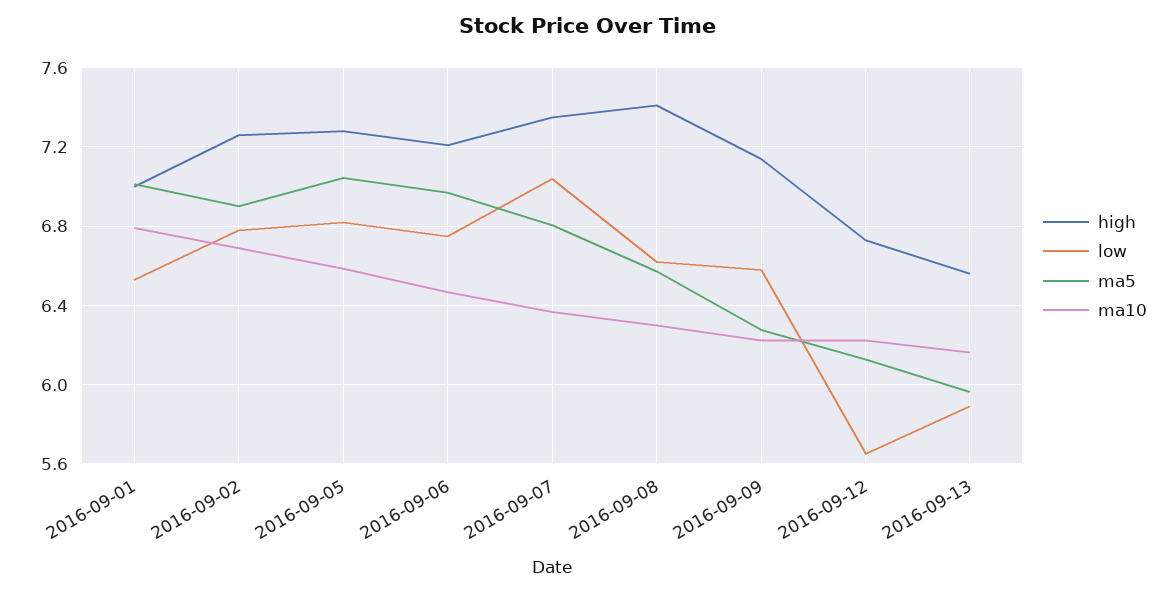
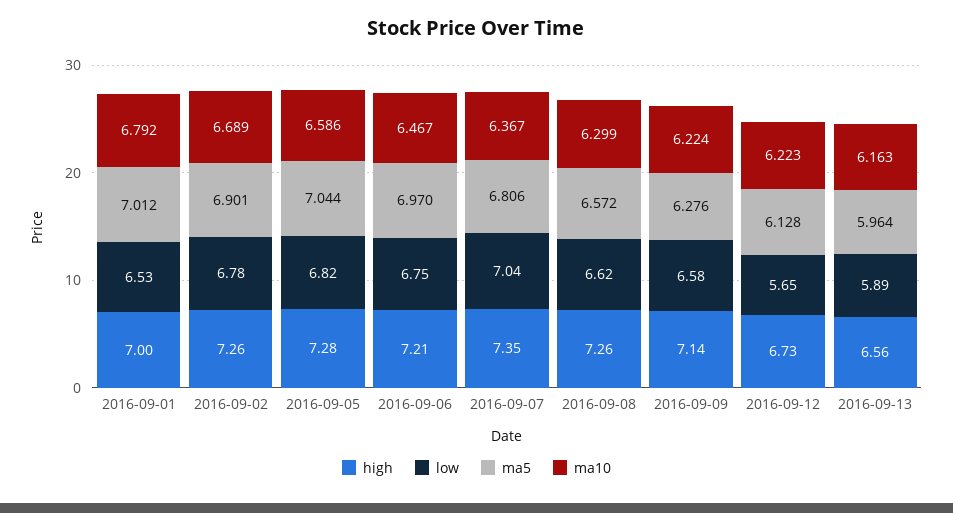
high, 2016-09-08: 7.4 -> 7.26

